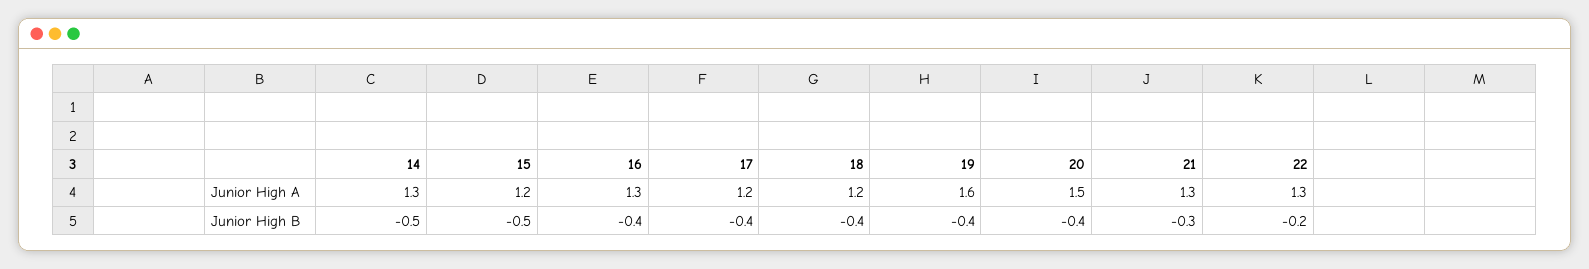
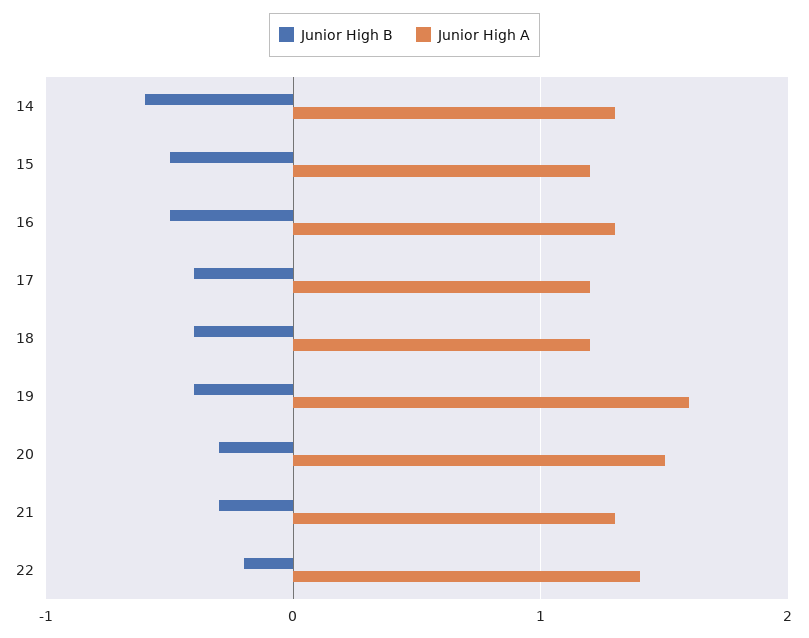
Junior High A, 22: 1.3 -> 1.4
Junior High B, 14: -0.5 -> -0.6
Junior High B, 16: -0.4 -> -0.5
Junior High B, 20: -0.4 -> -0.3

